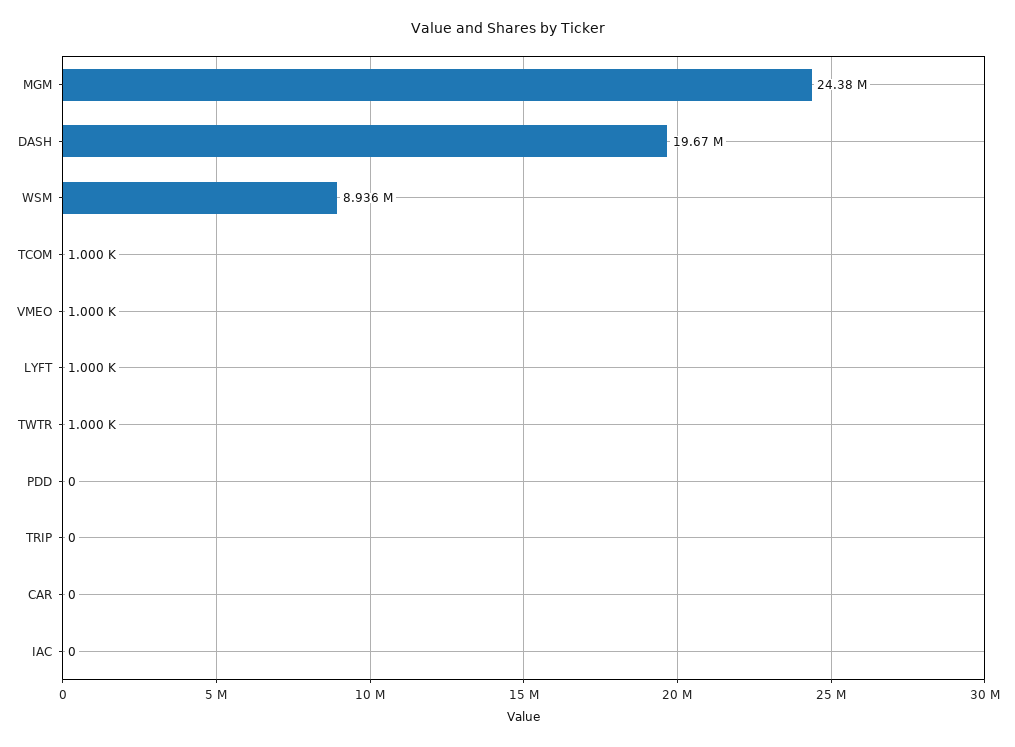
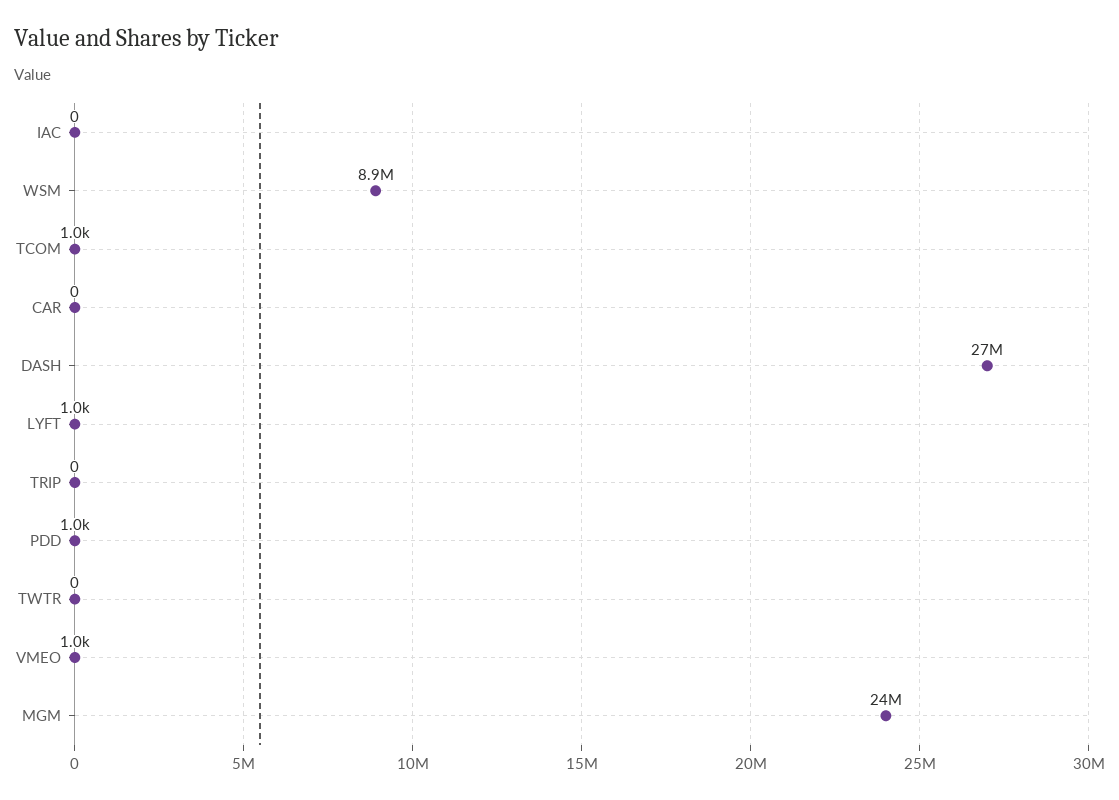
DASH: 19670000 -> 27000000
TWTR: 1000 -> 0
PDD: 0 -> 1000

